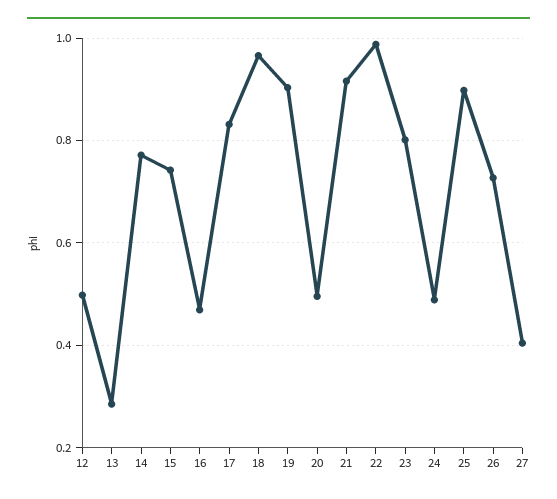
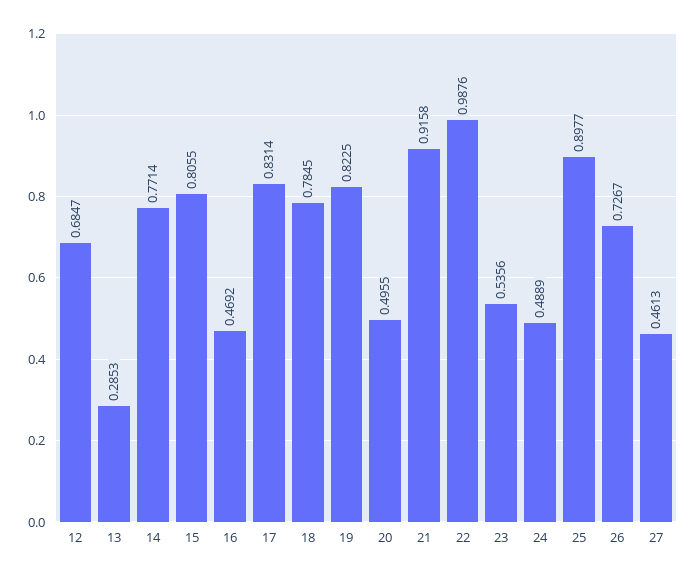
12: 0.5 -> 0.6847
15: 0.74 -> 0.8055
18: 0.96 -> 0.7845
19: 0.9 -> 0.8225
23: 0.8 -> 0.5356
27: 0.4 -> 0.4613

